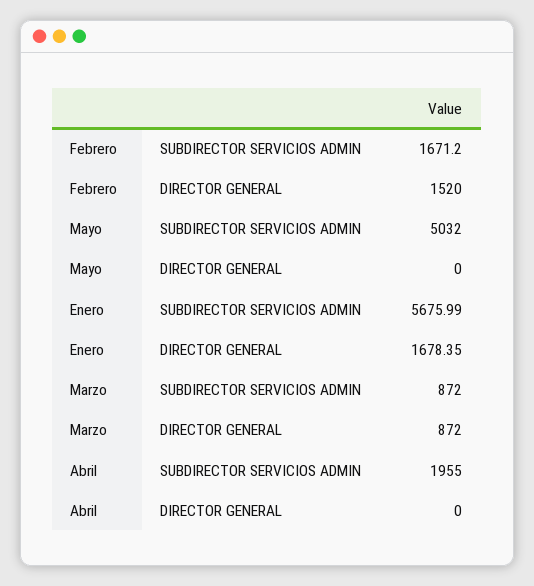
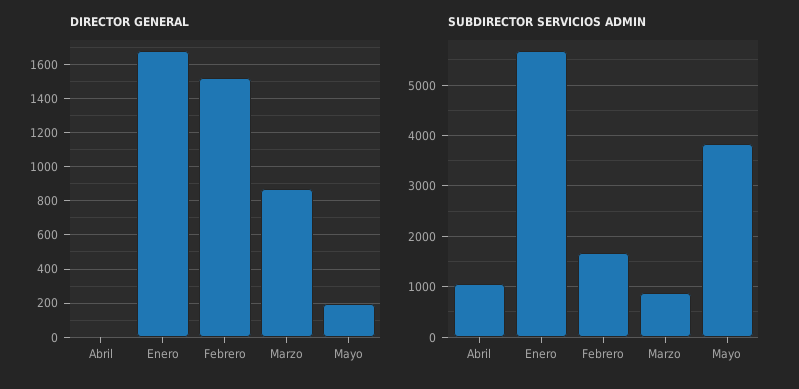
SUBDIRECTOR SERVICIOS ADMIN, Mayo: 5032 -> 3800
DIRECTOR GENERAL, Mayo: 0 -> 200
SUBDIRECTOR SERVICIOS ADMIN, Abril: 1955 -> 1000

